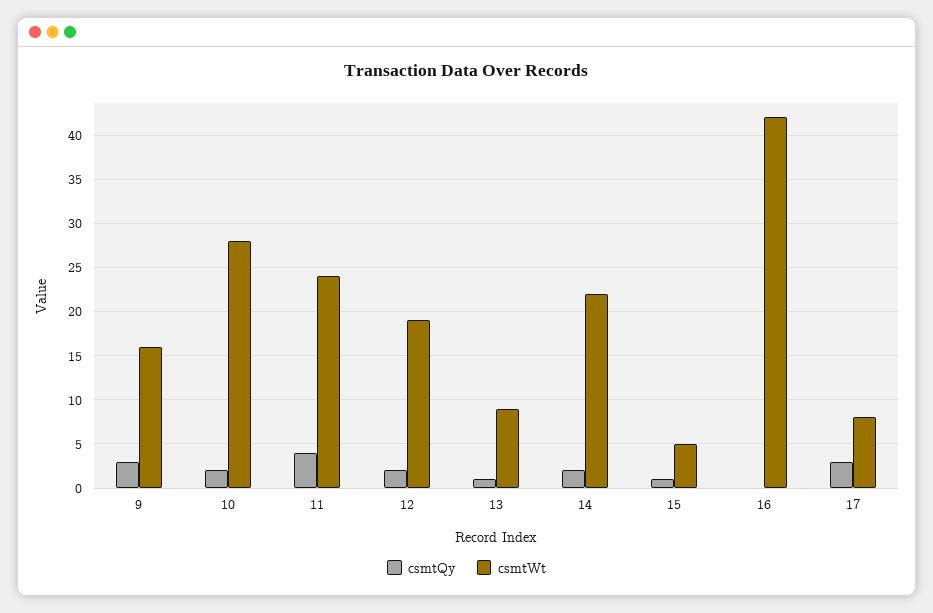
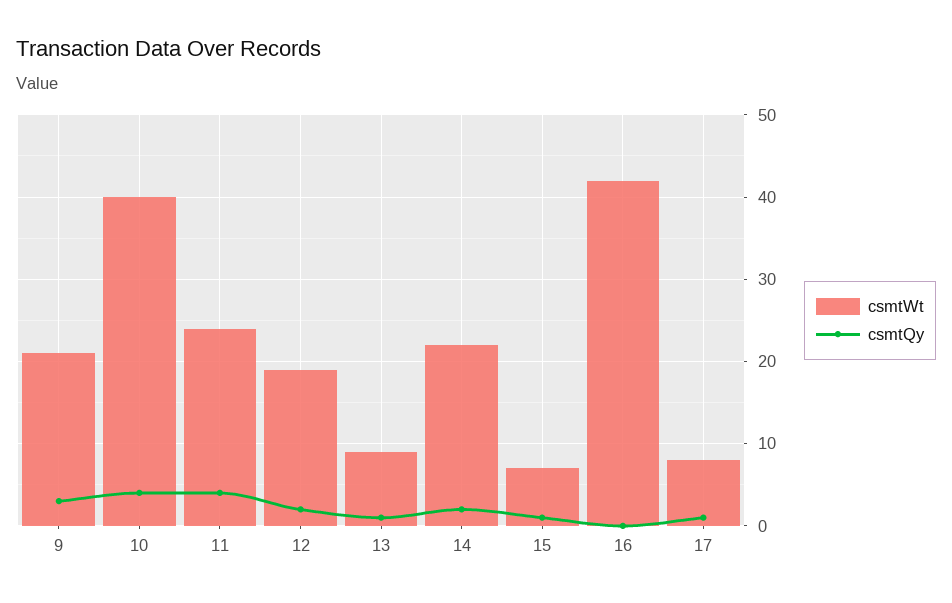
csmtWt, 9: 16 -> 21
csmtQy, 10: 2 -> 4
csmtWt, 10: 28 -> 40
csmtWt, 15: 5 -> 7
csmtQy, 17: 3 -> 1

